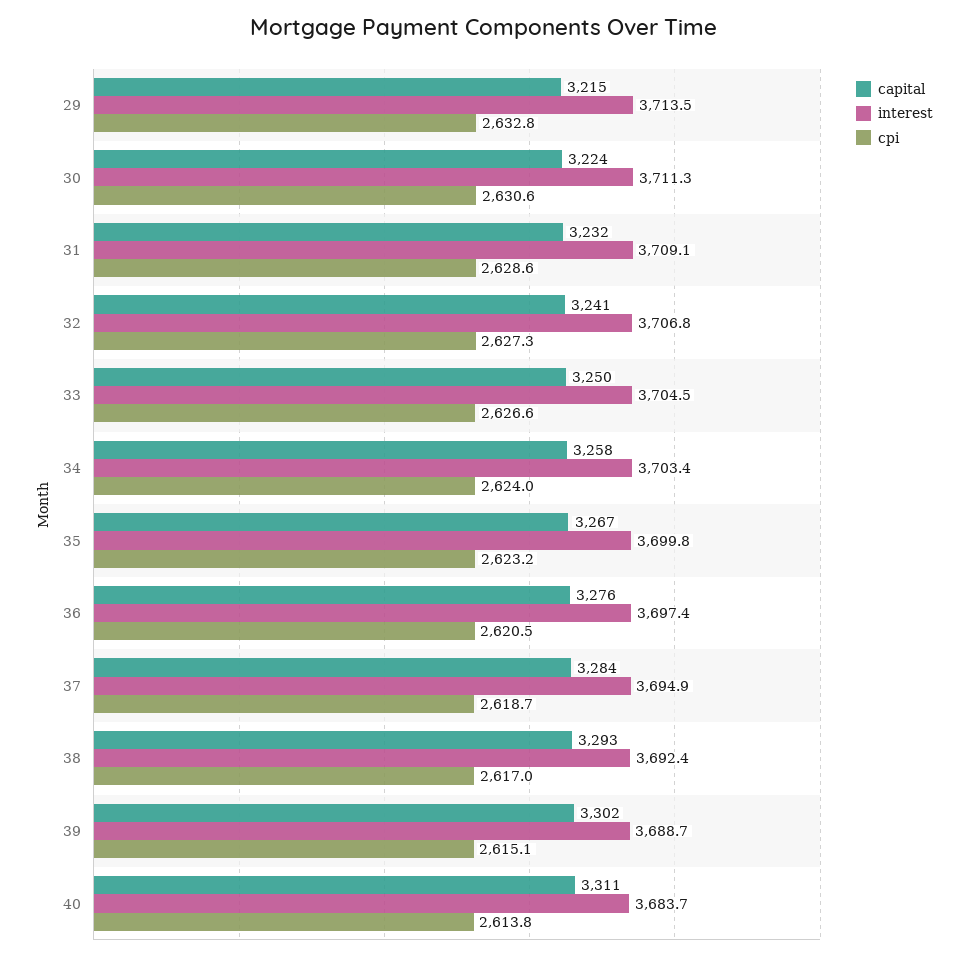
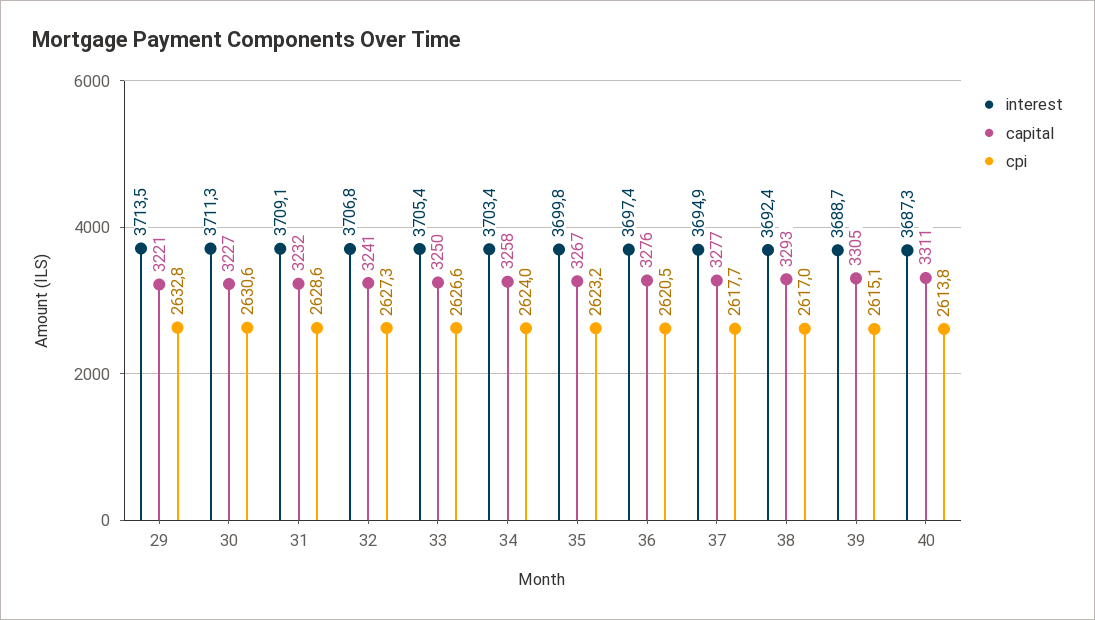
capital, 29: 3215 -> 3221
capital, 30: 3224 -> 3227
interest, 33: 3704.5 -> 3705.4
capital, 37: 3284 -> 3277
cpi, 37: 2618.7 -> 2617.7
capital, 39: 3302 -> 3305
interest, 40: 3683.7 -> 3687.3

